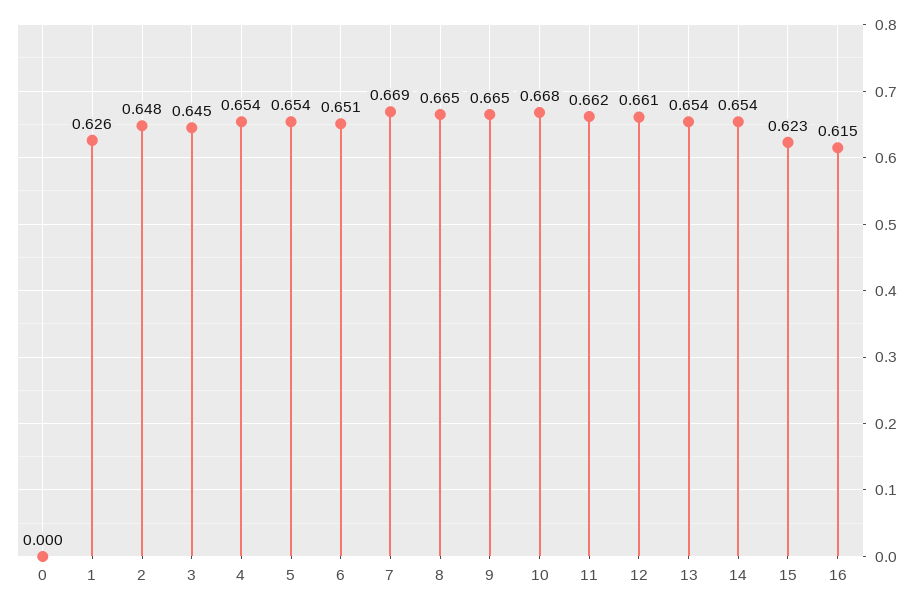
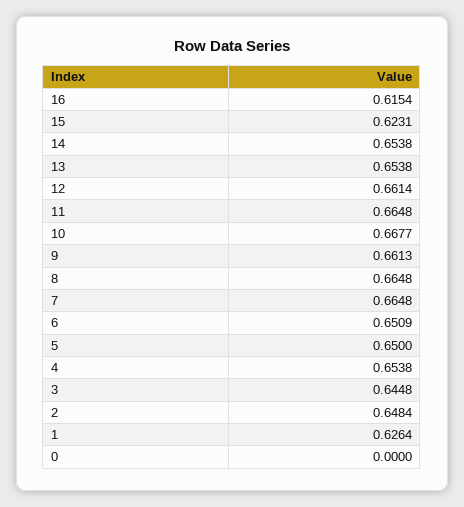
5: 0.654 -> 0.65
7: 0.669 -> 0.6648
9: 0.665 -> 0.6613
11: 0.662 -> 0.6648

